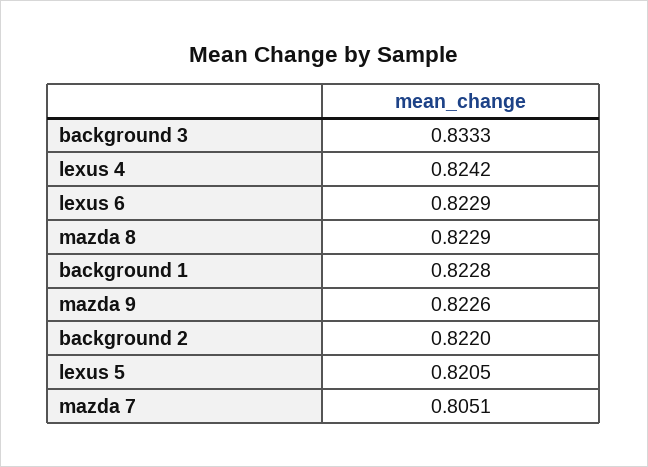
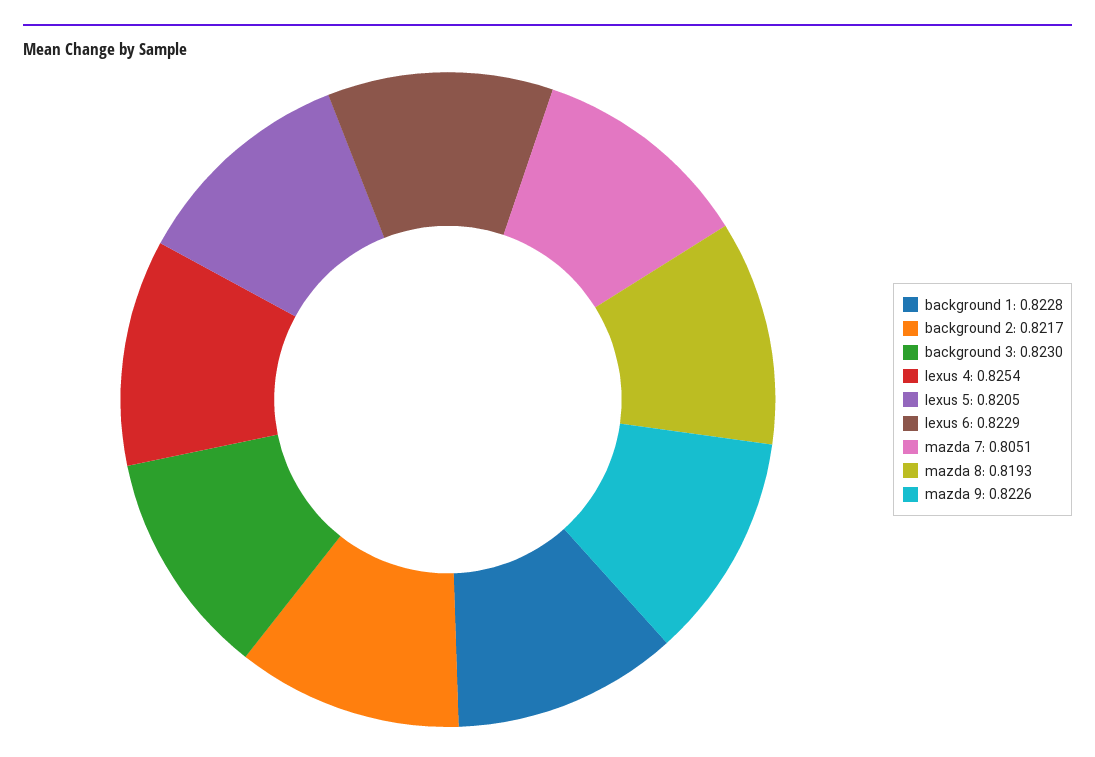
background 3: 0.8333 -> 0.823
lexus 4: 0.8242 -> 0.8254
mazda 8: 0.8229 -> 0.8193
background 2: 0.822 -> 0.8217

